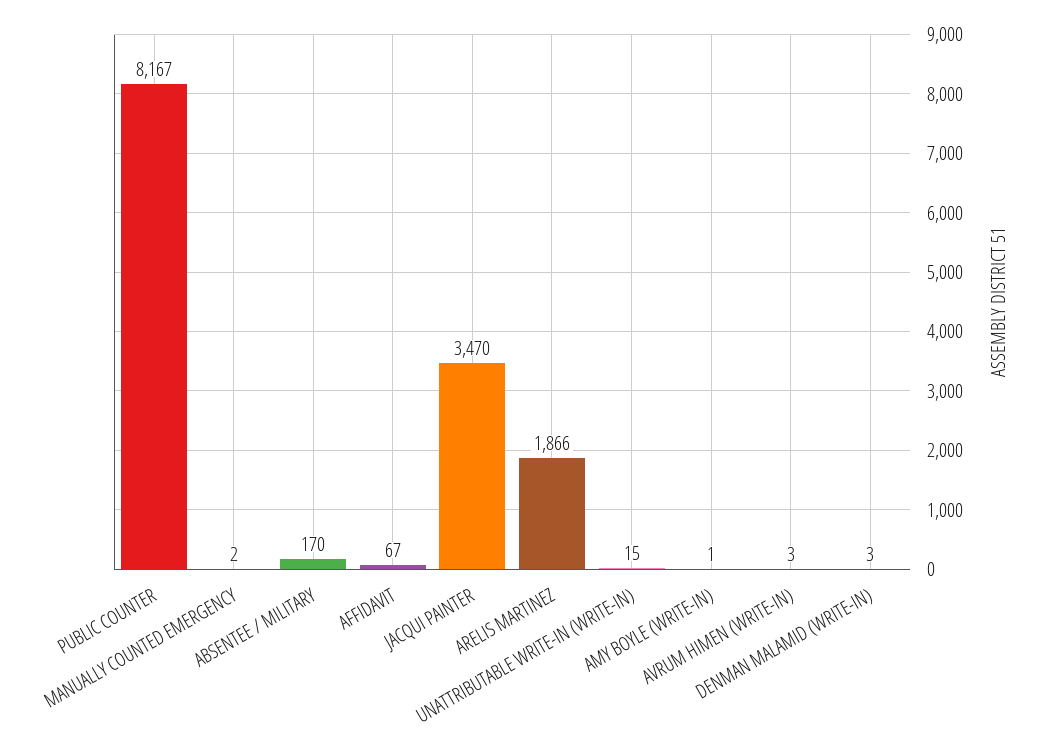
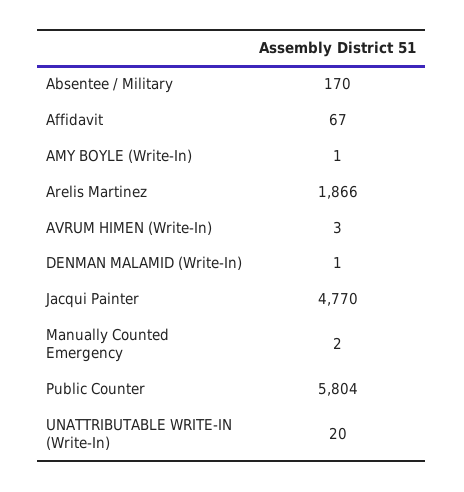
PUBLIC COUNTER: 8167 -> 5804
JACQUI PAINTER: 3470 -> 4770
UNATTRIBUTABLE WRITE-IN (WRITE-IN): 15 -> 20
DENMAN MALAMID (WRITE-IN): 3 -> 1

